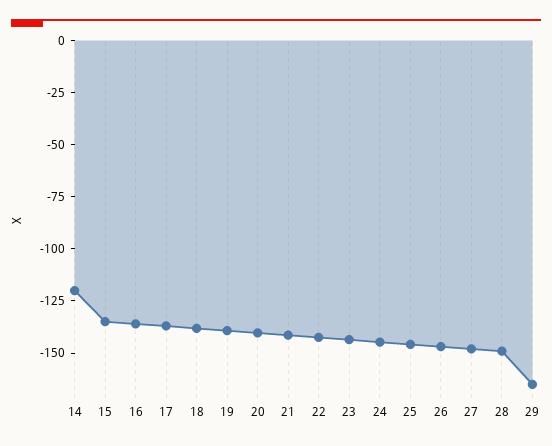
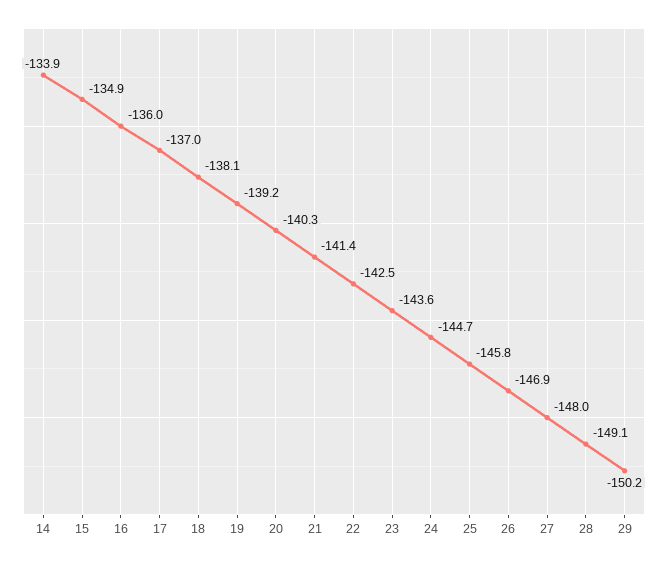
14: -120 -> -133.9
29: -165 -> -150.2

